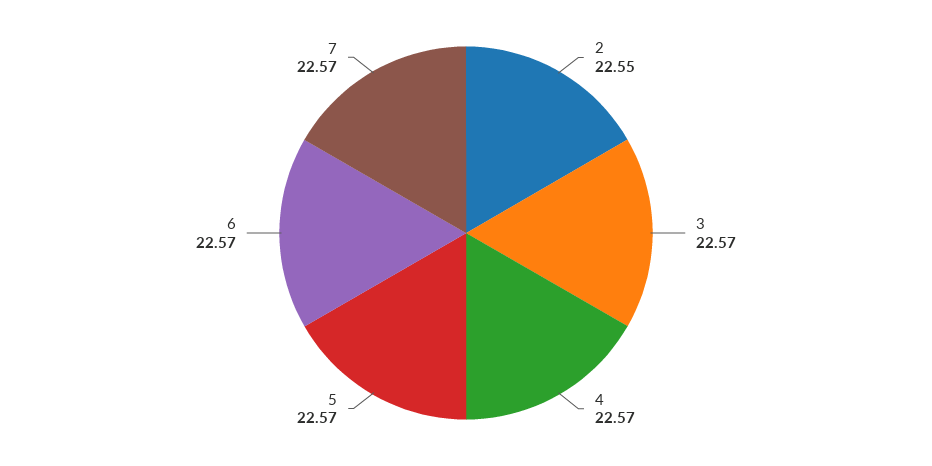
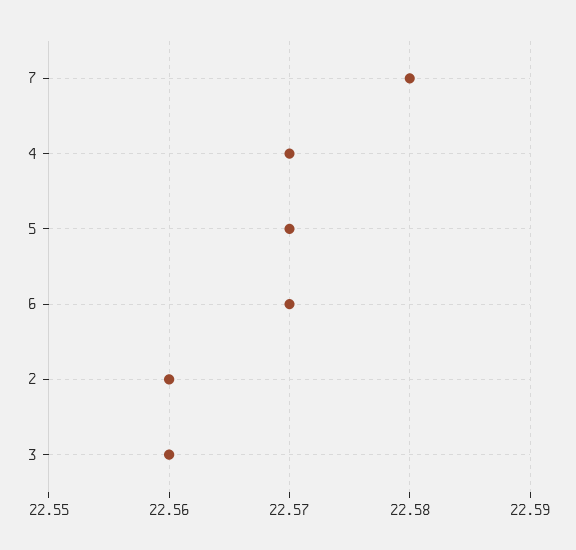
2: 22.55 -> 22.56
3: 22.57 -> 22.56
7: 22.57 -> 22.58

